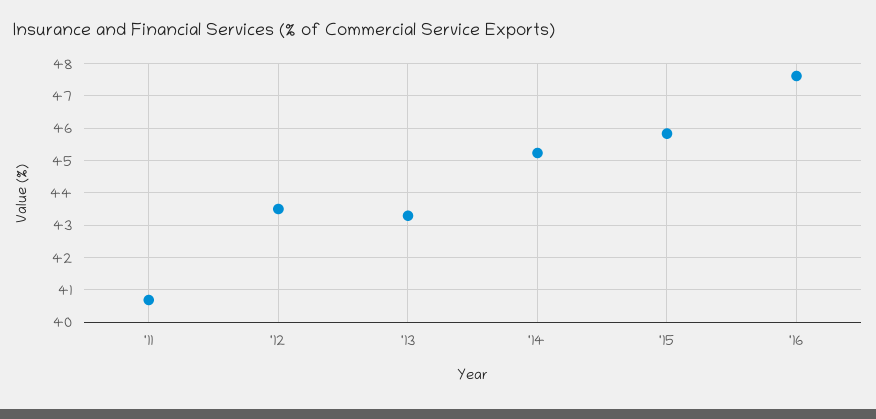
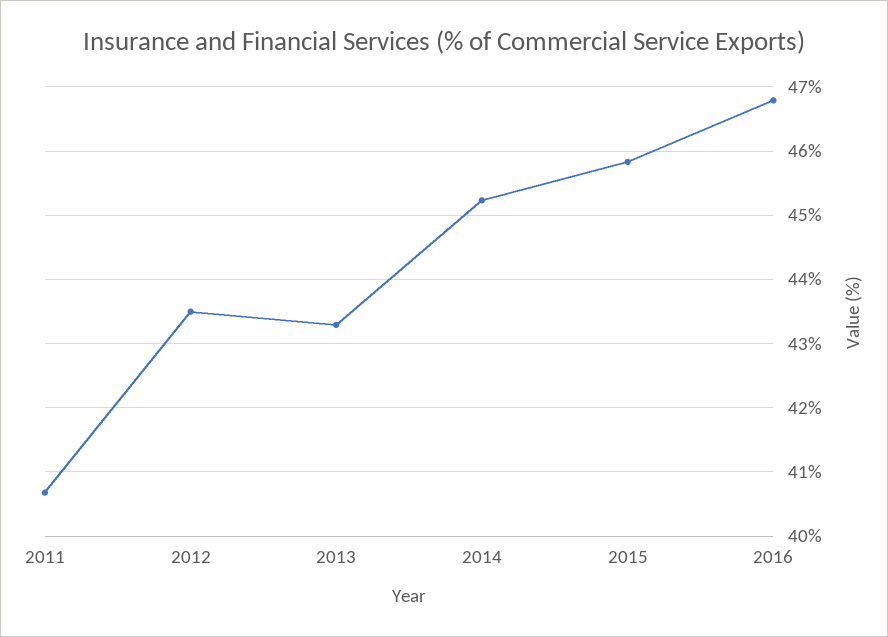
'16: 47.6 -> 46.8

